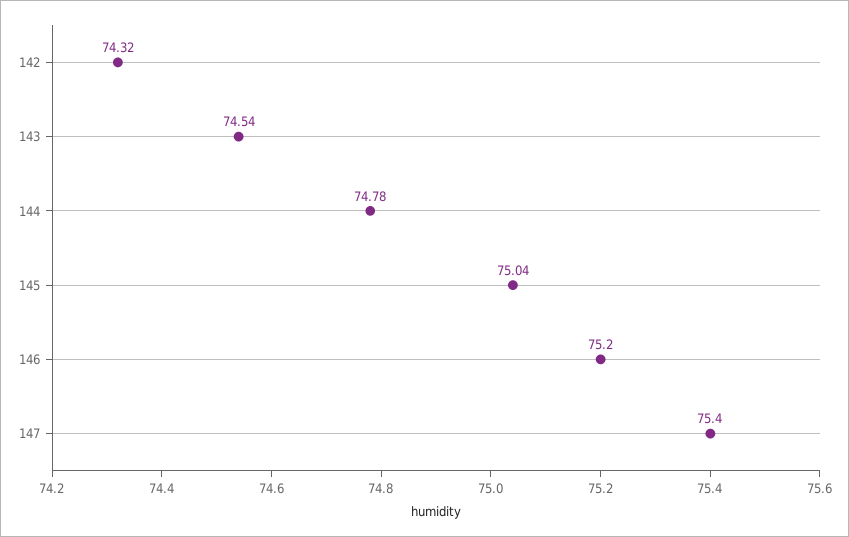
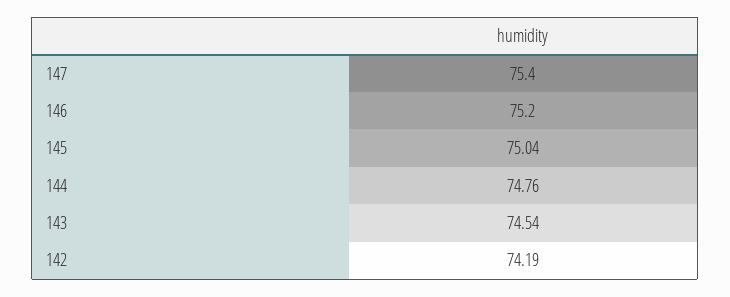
142: 74.32 -> 74.19
144: 74.78 -> 74.76

